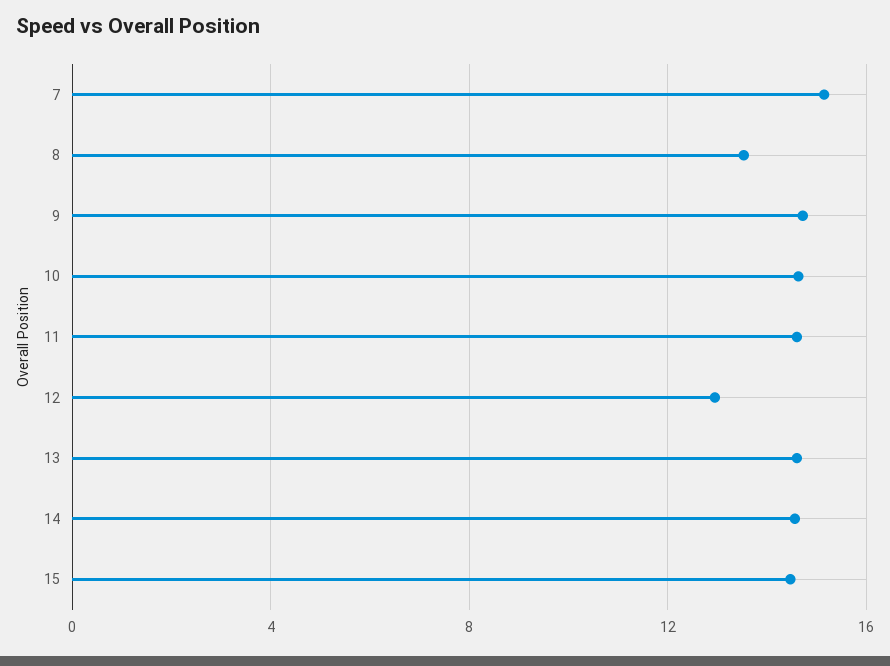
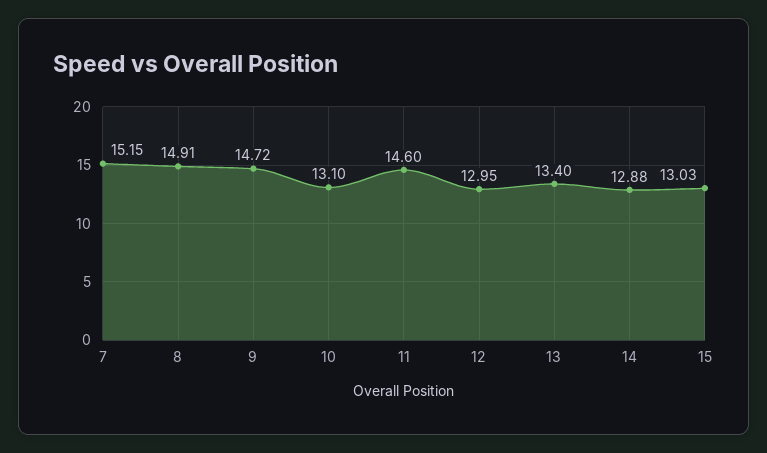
8: 13.5 -> 14.91
10: 14.5 -> 13.1
13: 14.5 -> 13.4
14: 14.5 -> 12.88
15: 14.5 -> 13.03

